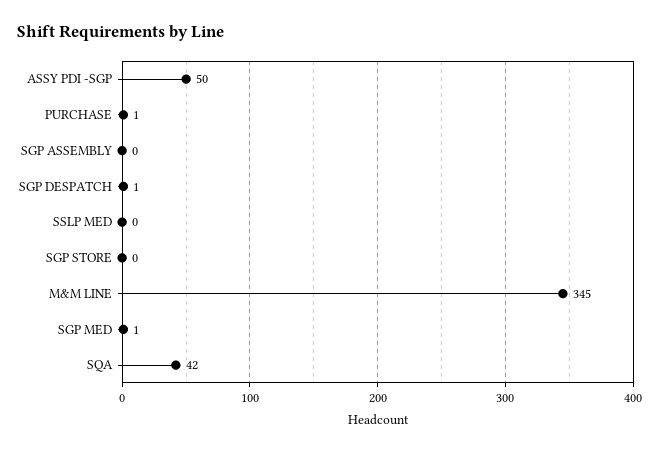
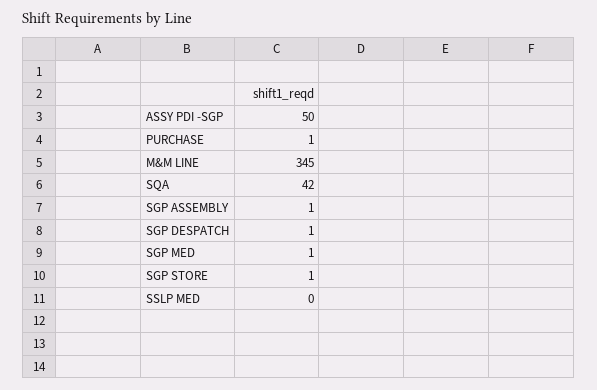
SGP ASSEMBLY: 0 -> 1
SGP STORE: 0 -> 1

